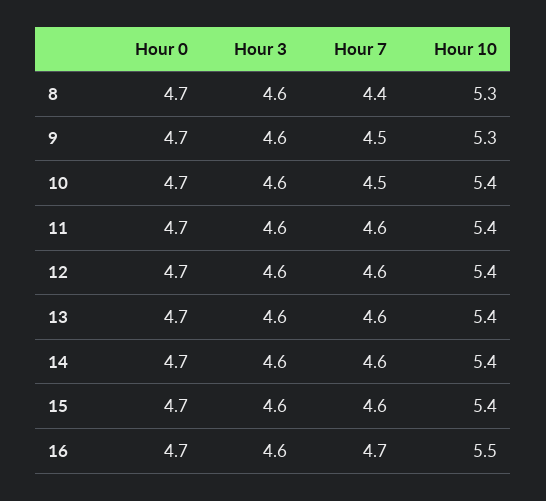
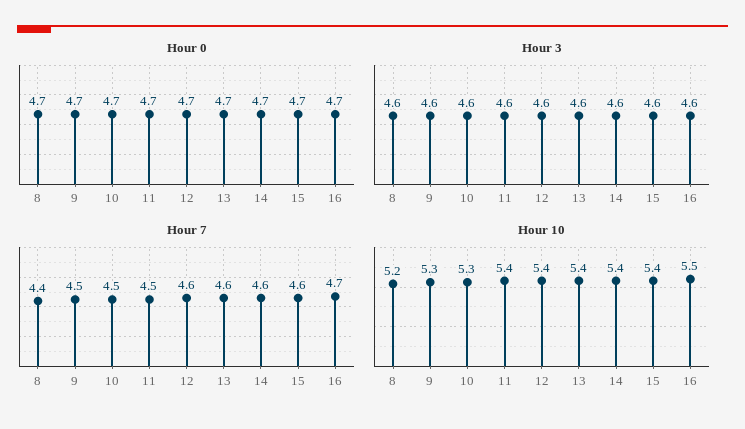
Hour 10, 8: 5.3 -> 5.2
Hour 10, 10: 5.4 -> 5.3
Hour 7, 11: 4.6 -> 4.5

